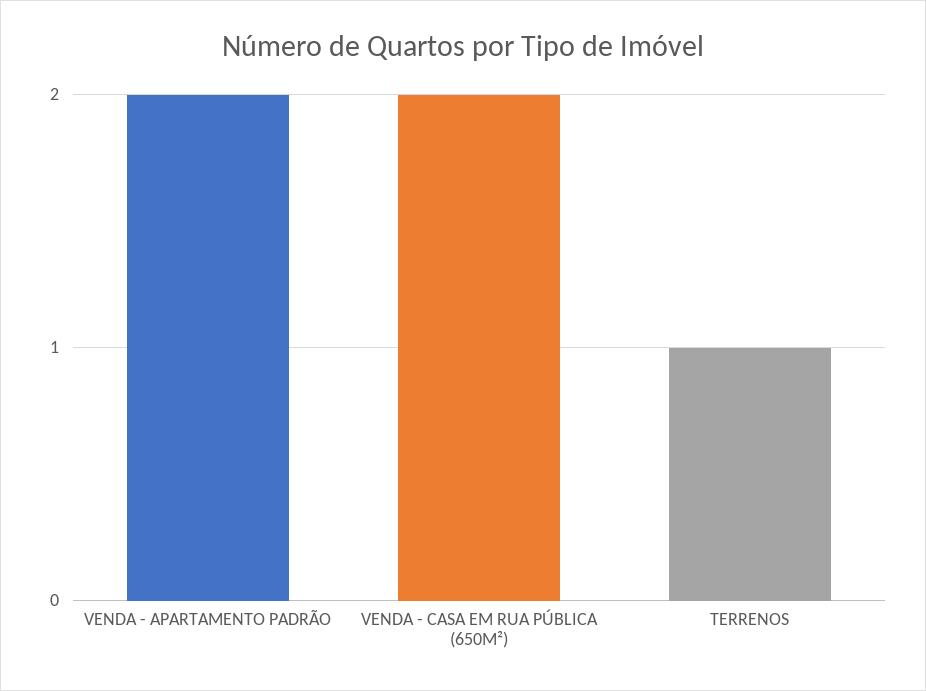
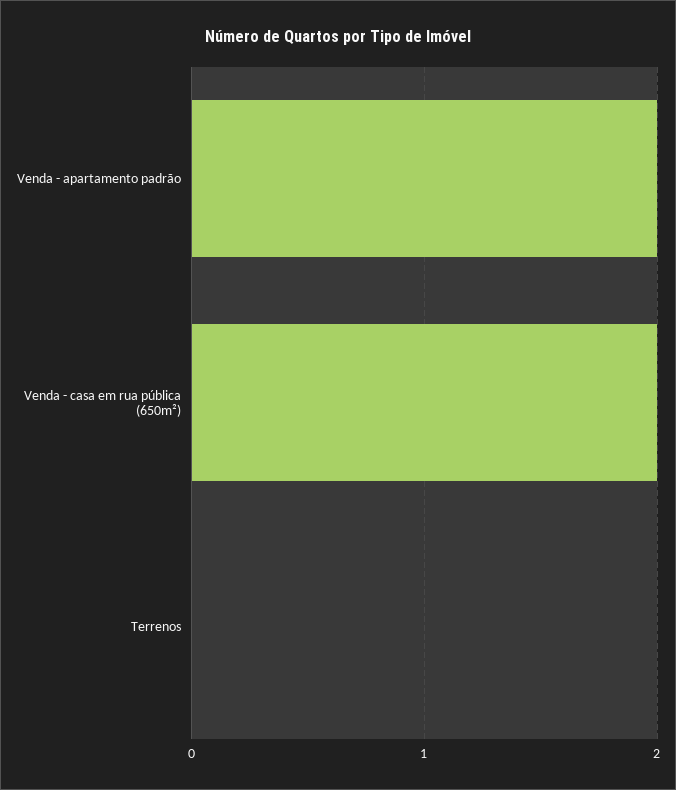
TERRENOS: 1 -> 0

